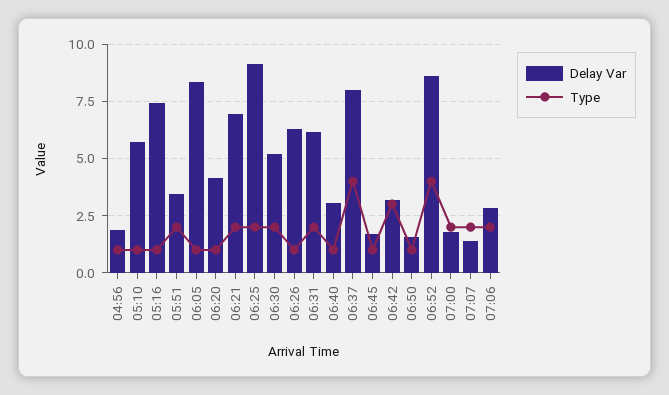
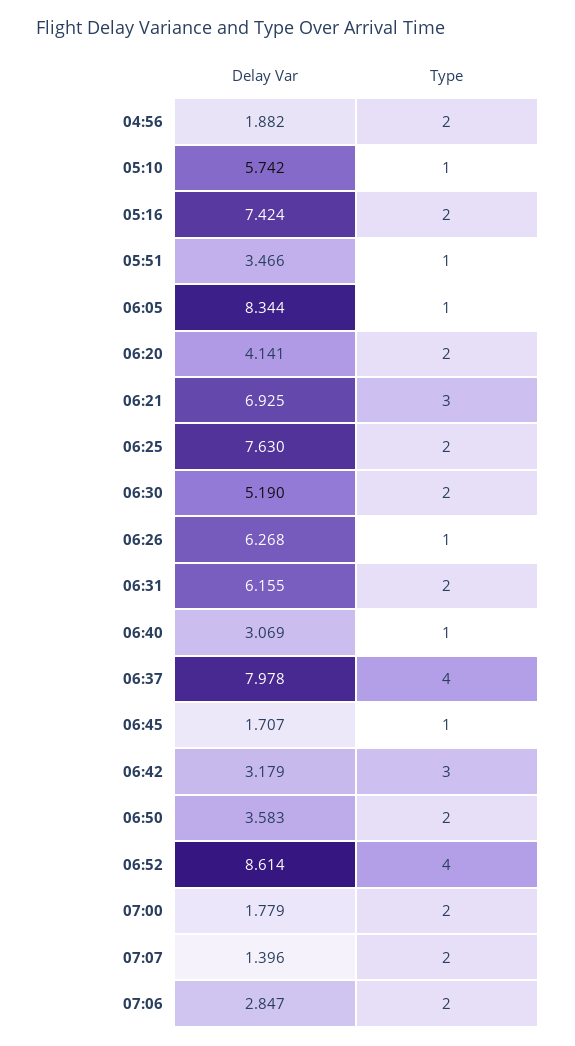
Type, 04:56: 1 -> 2
Type, 05:16: 1 -> 2
Type, 05:51: 2 -> 1
Type, 06:20: 1 -> 2
Type, 06:21: 2 -> 3
Delay Var, 06:25: 9 -> 7.63
Delay Var, 06:50: 1.5 -> 3.583
Type, 06:50: 1 -> 2

